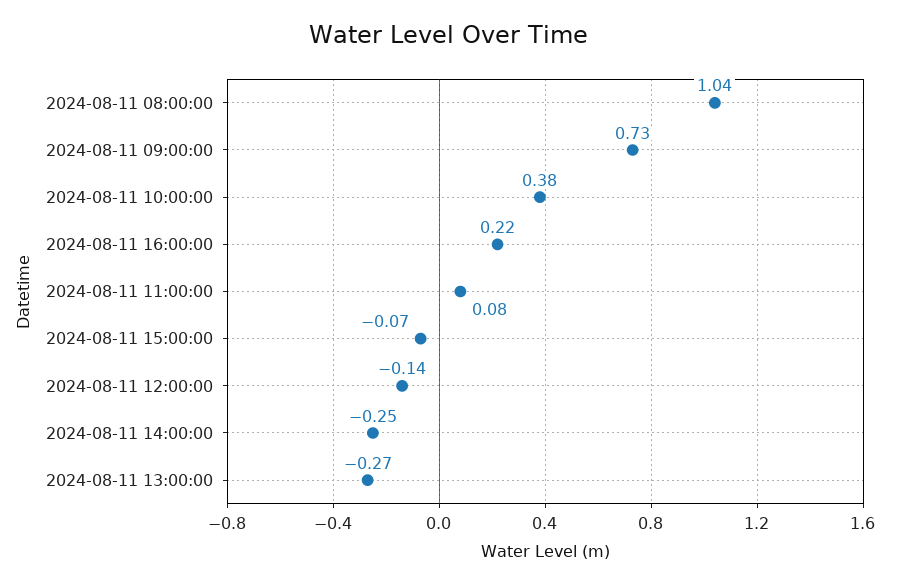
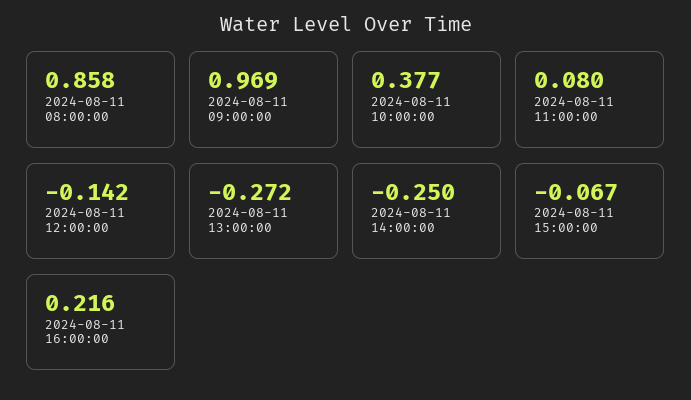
2024-08-11 08:00:00: 1.04 -> 0.858
2024-08-11 09:00:00: 0.73 -> 0.969

